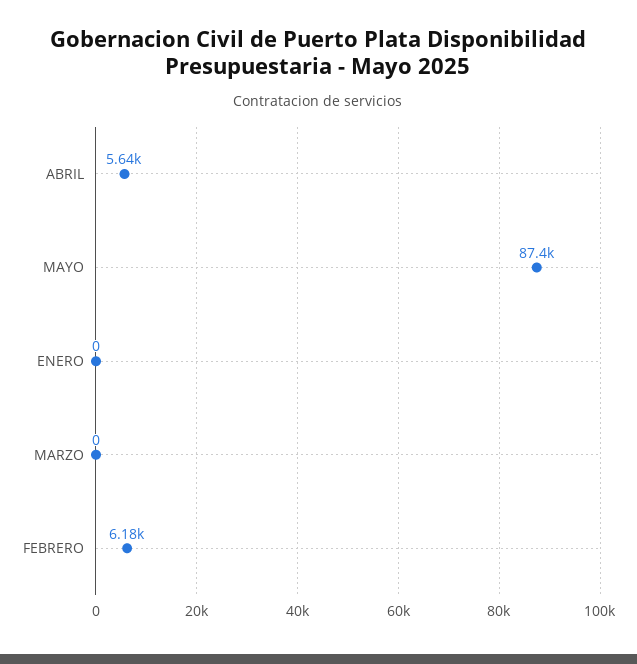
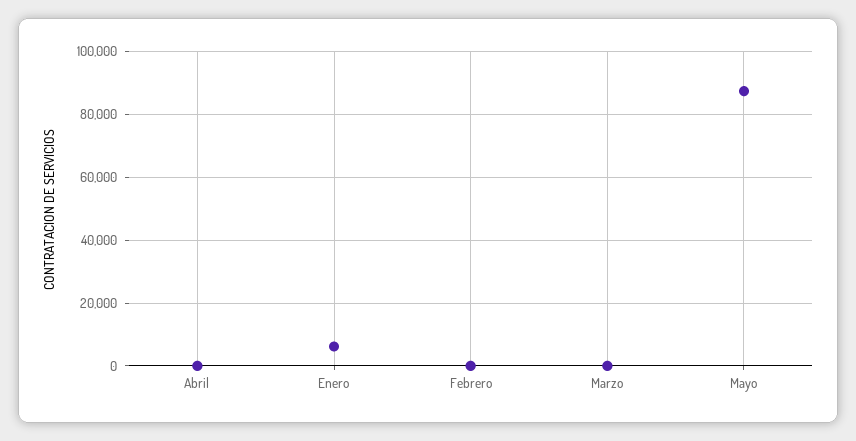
ABRIL: 5640 -> 0
ENERO: 0 -> 6000
FEBRERO: 6180 -> 0

